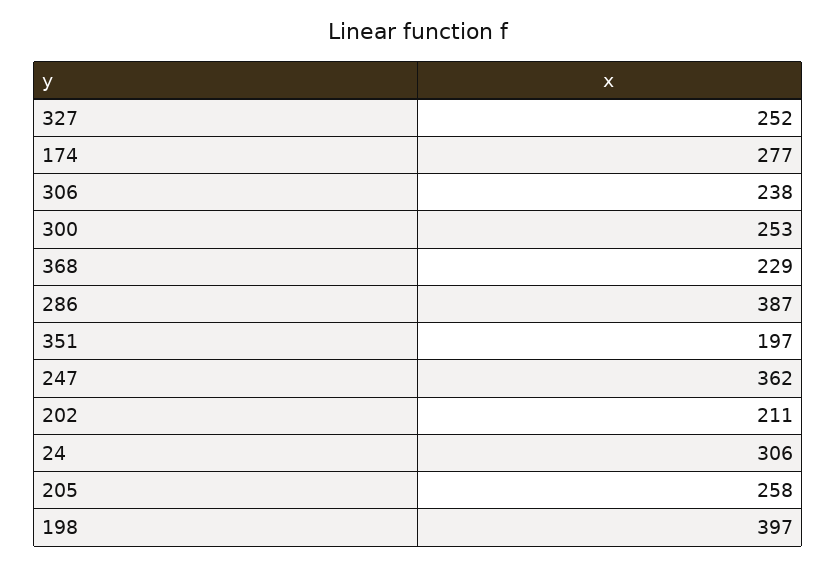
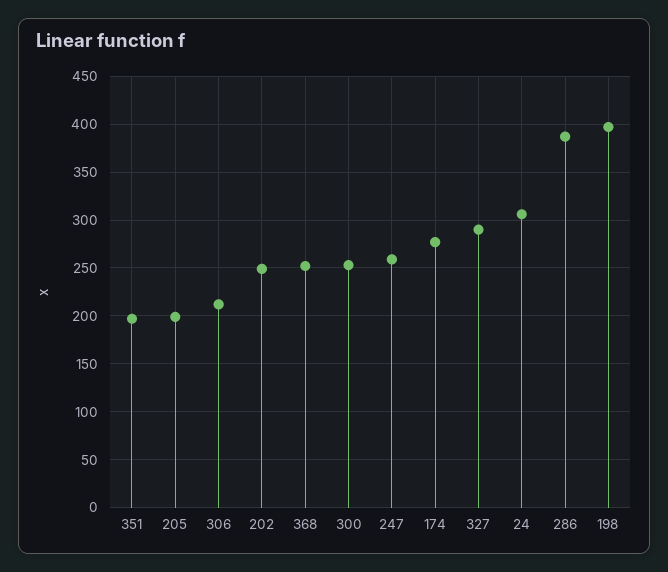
327: 252 -> 290
306: 238 -> 210
368: 229 -> 250
247: 362 -> 260
202: 211 -> 250
205: 258 -> 200

